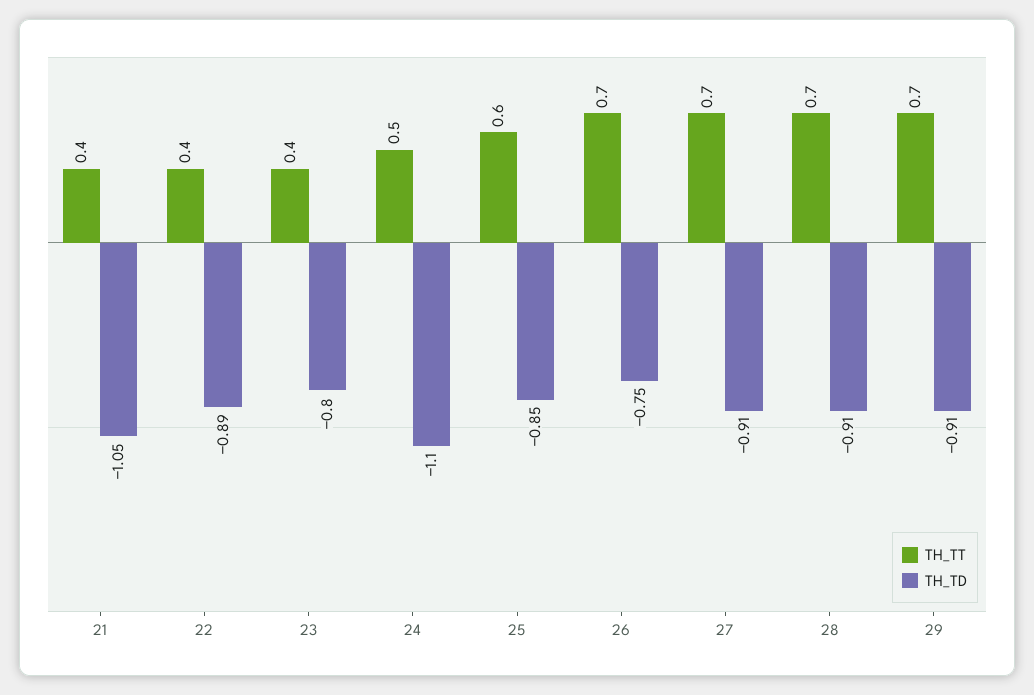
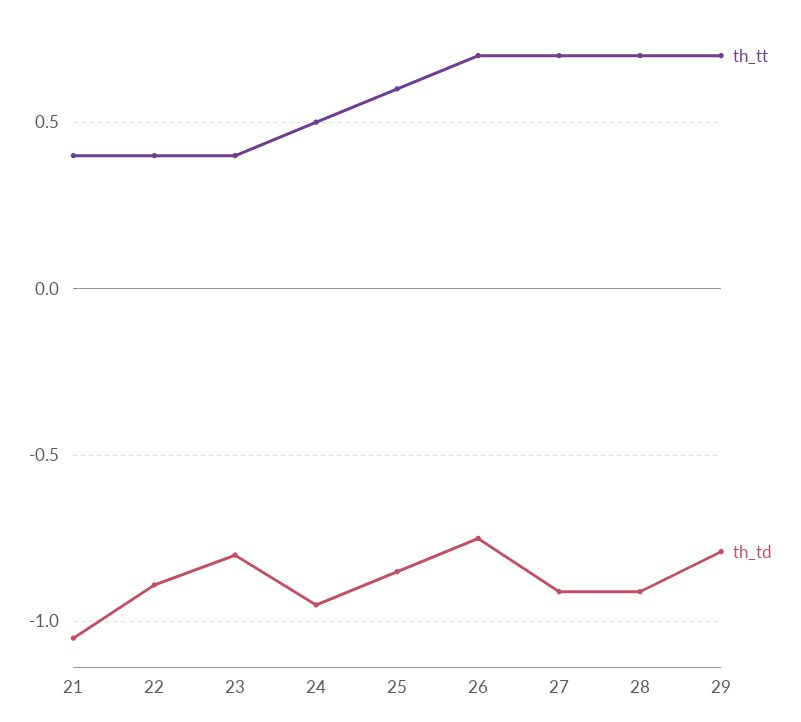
TH_TD, 24: -1.1 -> -0.95
TH_TD, 29: -0.91 -> -0.8

